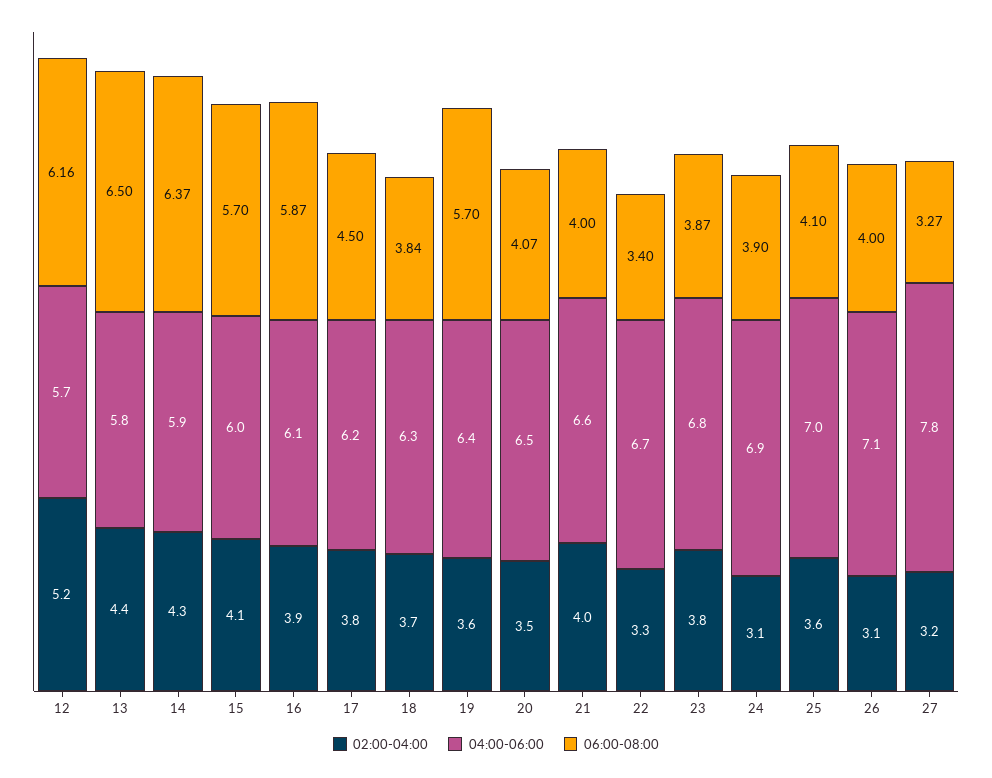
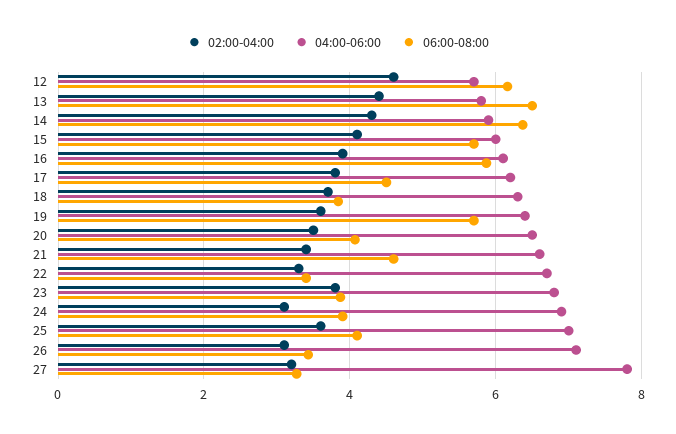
02:00-04:00, 12: 5.2 -> 4.6
02:00-04:00, 21: 4 -> 3.4
06:00-08:00, 21: 4 -> 4.6
06:00-08:00, 26: 4 -> 3.4

